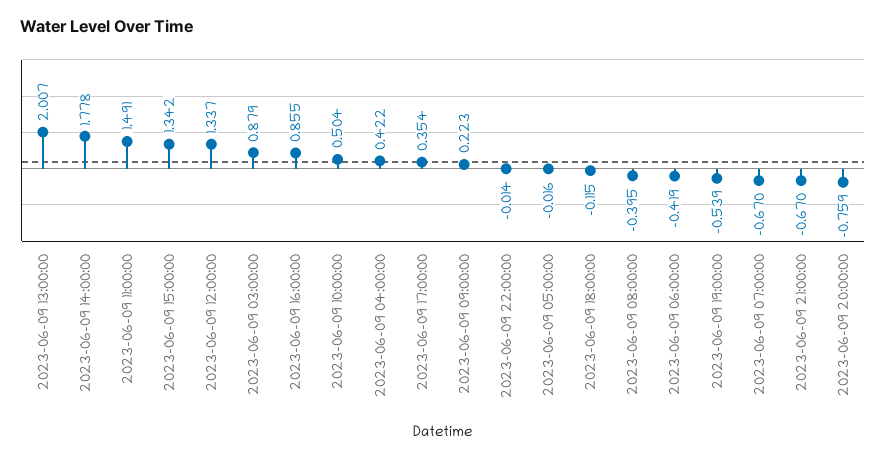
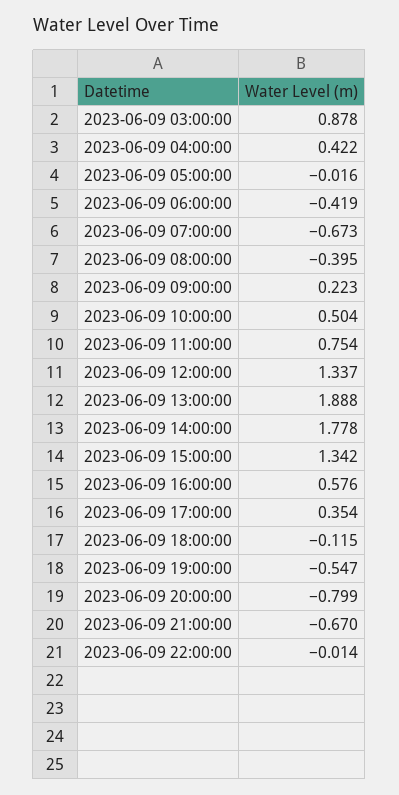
2023-06-09 13:00:00: 2.007 -> 1.888
2023-06-09 11:00:00: 1.491 -> 0.754
2023-06-09 03:00:00: 0.879 -> 0.878
2023-06-09 16:00:00: 0.855 -> 0.576
2023-06-09 19:00:00: -0.539 -> -0.547
2023-06-09 07:00:00: -0.67 -> -0.673
2023-06-09 20:00:00: -0.759 -> -0.799

